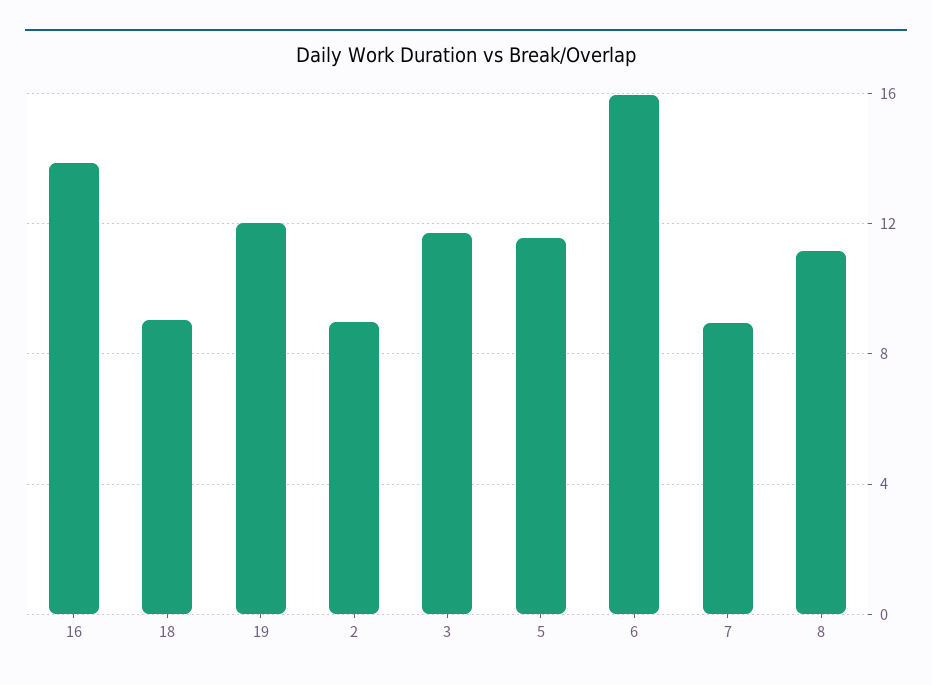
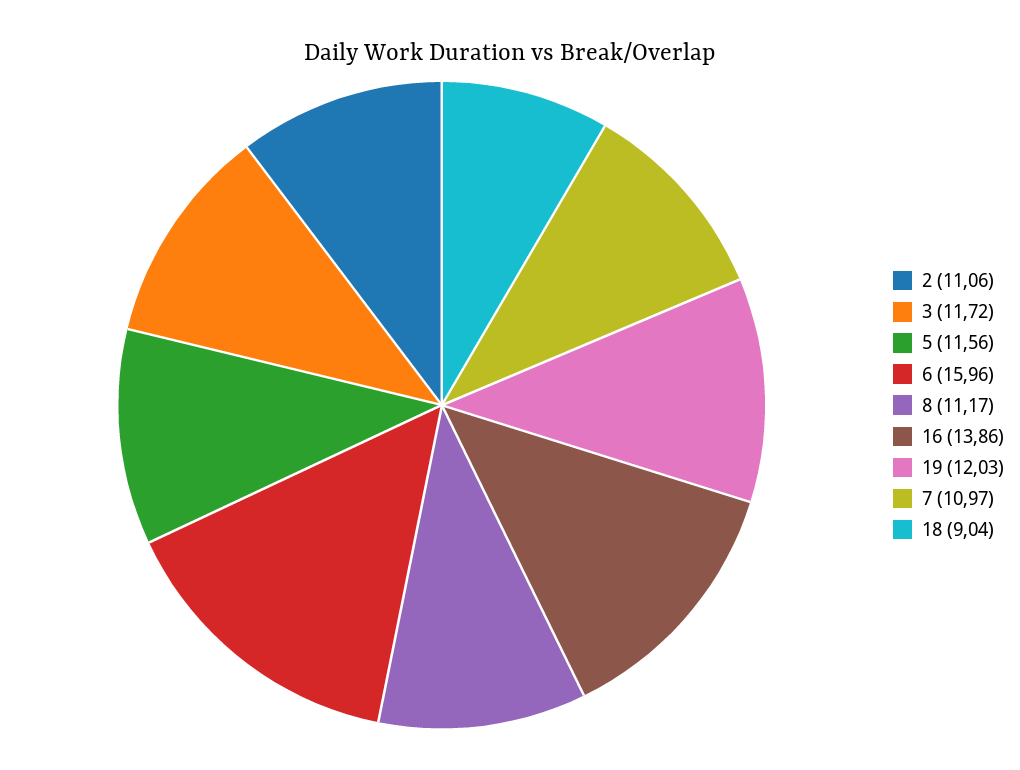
2: 9 -> 11.06
7: 9 -> 10.97

